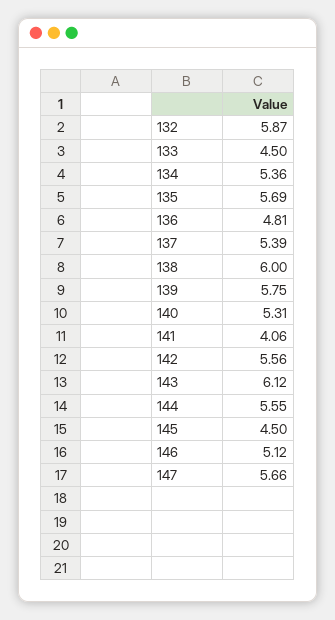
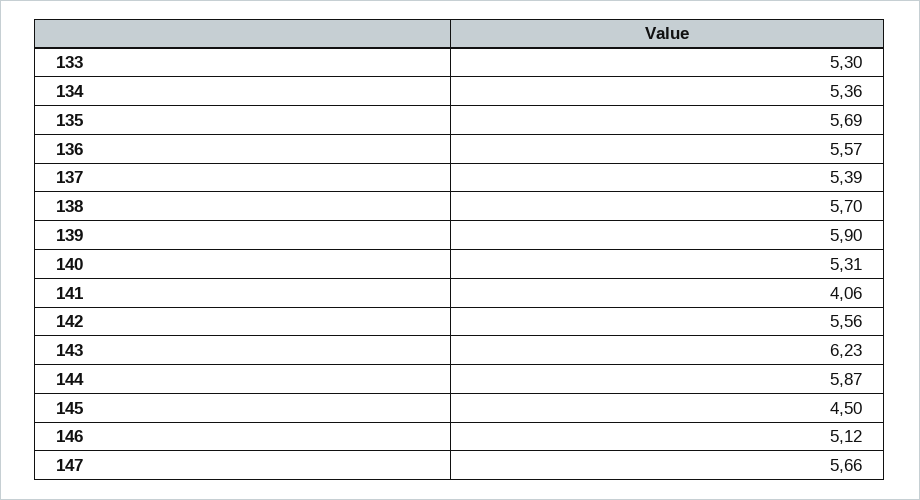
132: 5.87 -> none
133: 4.5 -> 5.3
136: 4.81 -> 5.57
138: 6 -> 5.7
139: 5.75 -> 5.9
143: 6.12 -> 6.23
144: 5.55 -> 5.87

